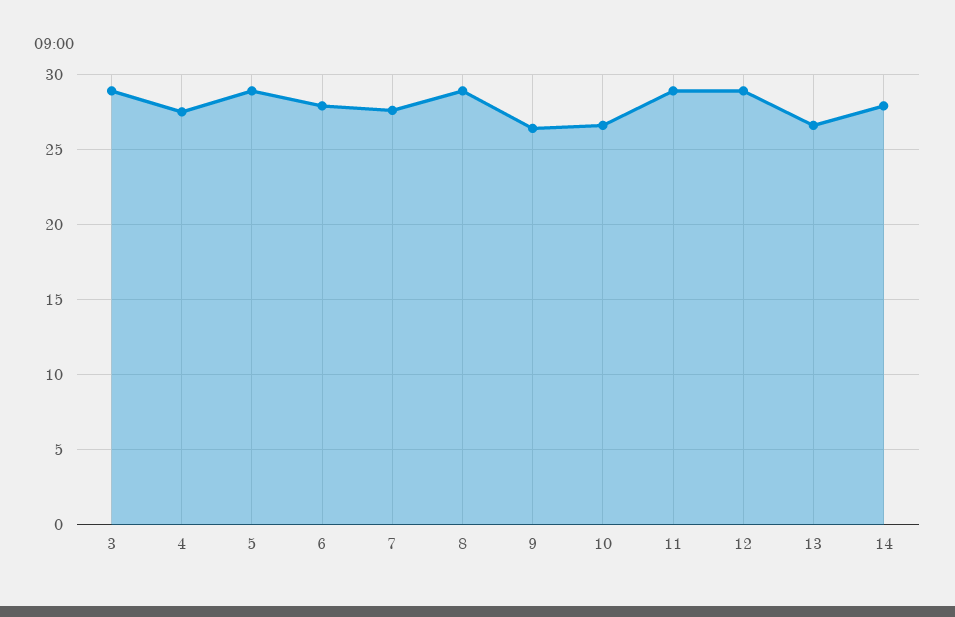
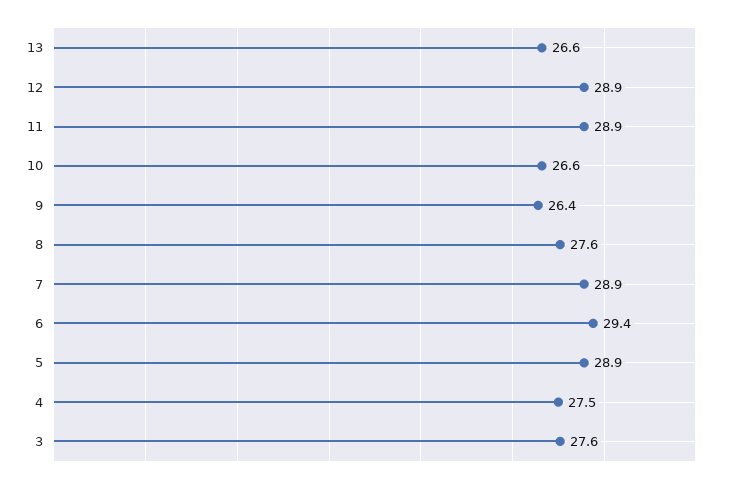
3: 29 -> 27.6
6: 28 -> 29.4
7: 27.5 -> 28.9
8: 29 -> 27.6
14: 28 -> none

